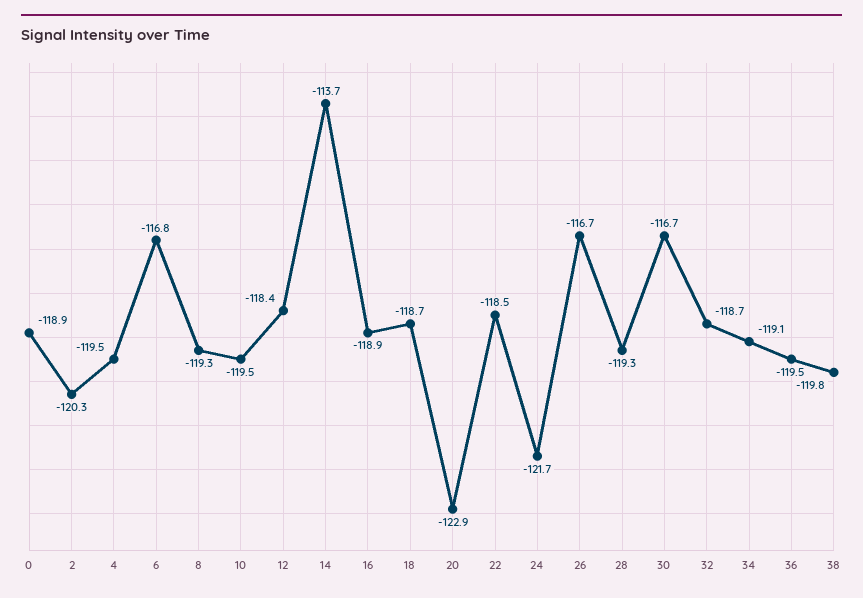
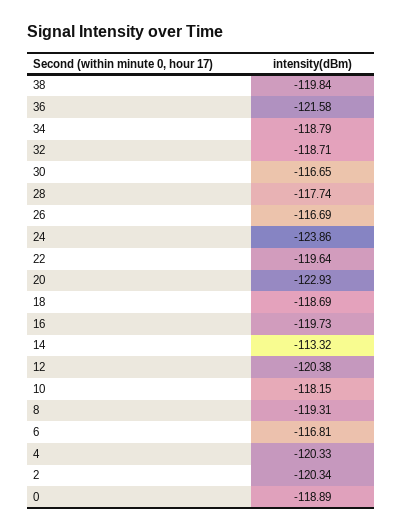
4: -119.5 -> -120.33
10: -119.5 -> -118.15
12: -118.4 -> -120.38
14: -113.7 -> -113.32
16: -118.9 -> -119.73
22: -118.5 -> -119.64
24: -121.7 -> -123.86
28: -119.3 -> -117.74
34: -119.1 -> -118.79
36: -119.5 -> -121.58

